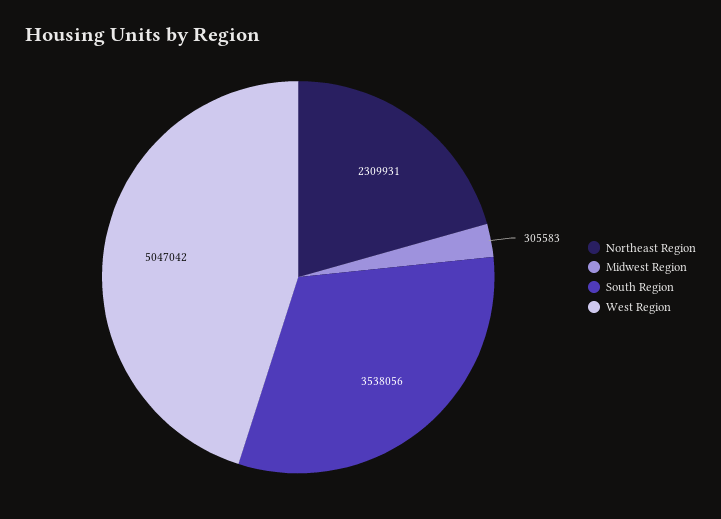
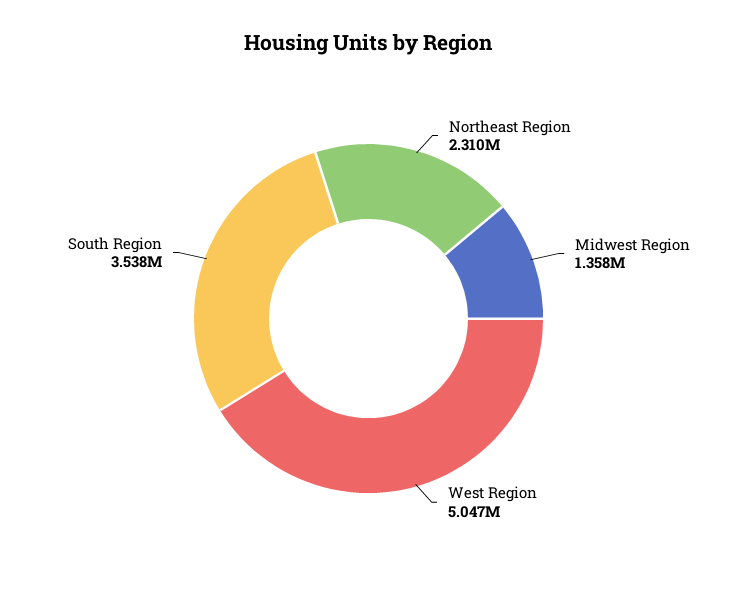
Midwest Region: 305583 -> 1358000

